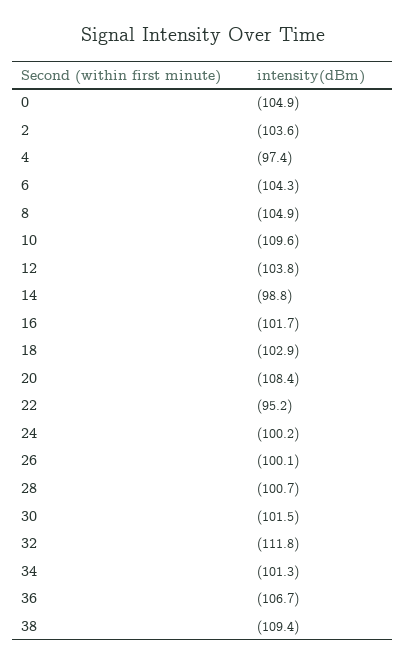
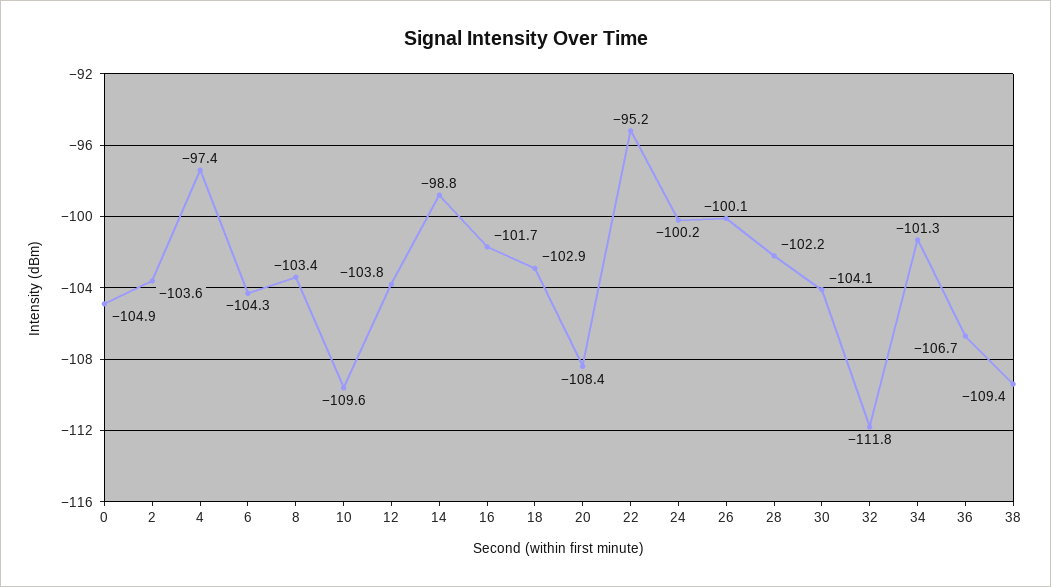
8: -104.9 -> -103.4
28: -100.7 -> -102.2
30: -101.5 -> -104.1

